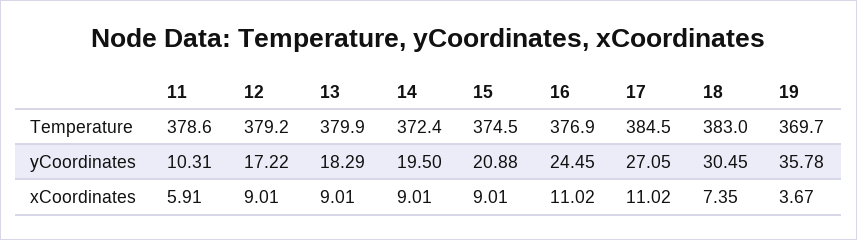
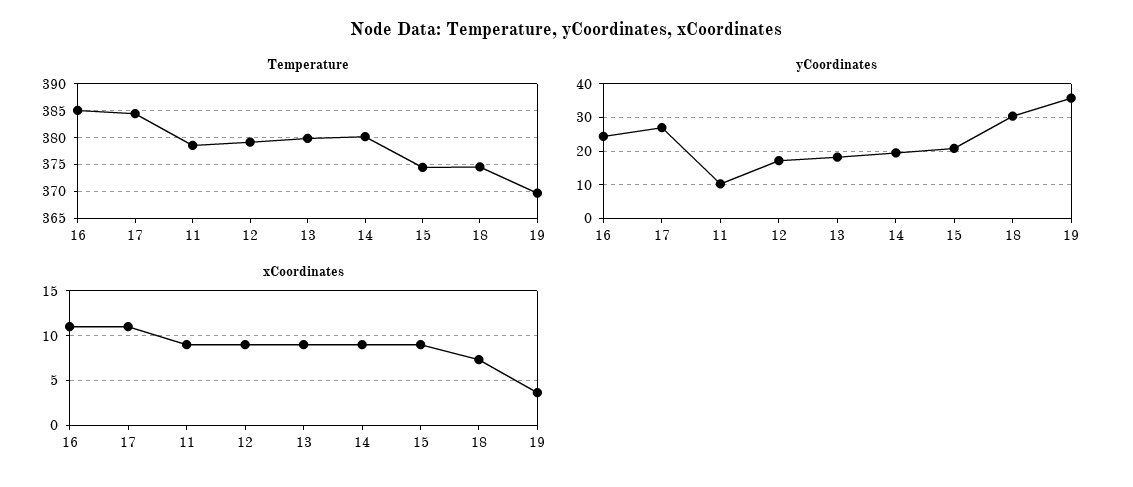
Temperature, 14: 372.4 -> 380
Temperature, 16: 376.9 -> 385
Temperature, 18: 383 -> 375
xCoordinates, 11: 5.91 -> 9

